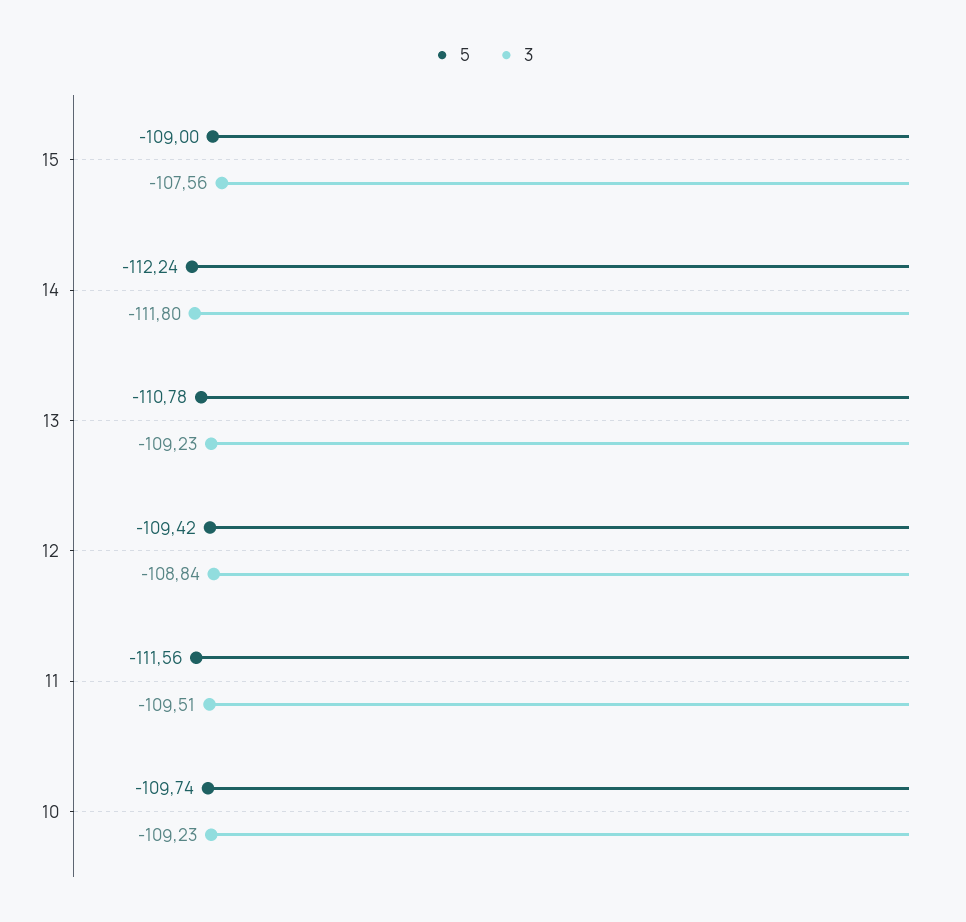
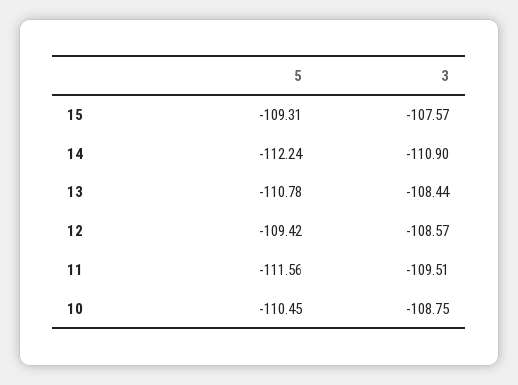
5, 15: -109 -> -109.31
3, 15: -107.56 -> -107.57
3, 14: -111.8 -> -110.9
3, 13: -109.23 -> -108.44
3, 12: -108.84 -> -108.57
5, 10: -109.74 -> -110.45
3, 10: -109.23 -> -108.75

